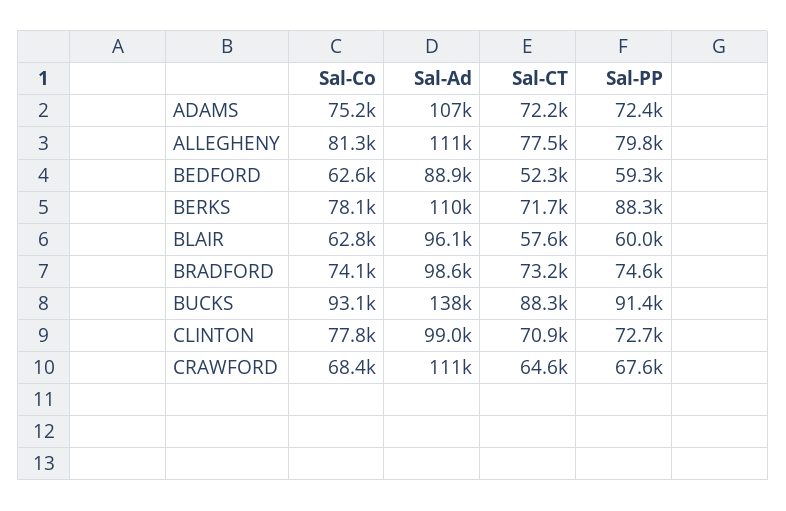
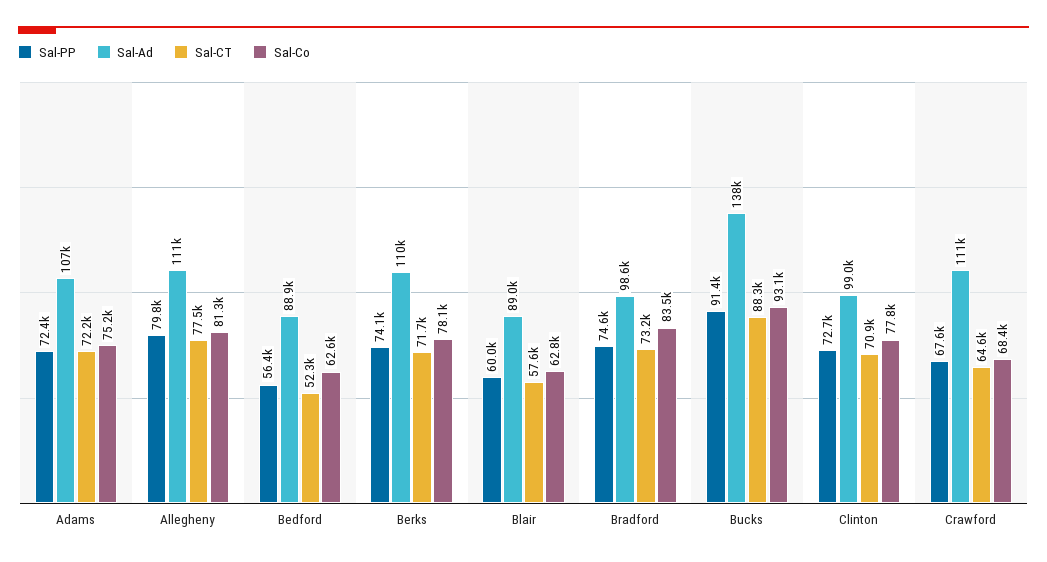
Sal-PP, BEDFORD: 59300 -> 56400
Sal-PP, BERKS: 88300 -> 74100
Sal-Ad, BLAIR: 96100 -> 89000
Sal-Co, BRADFORD: 74100 -> 83500

